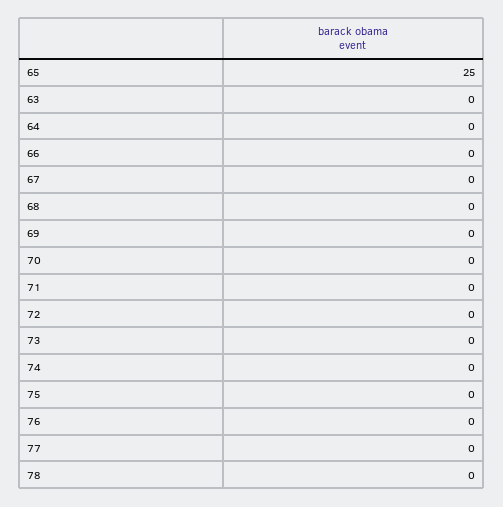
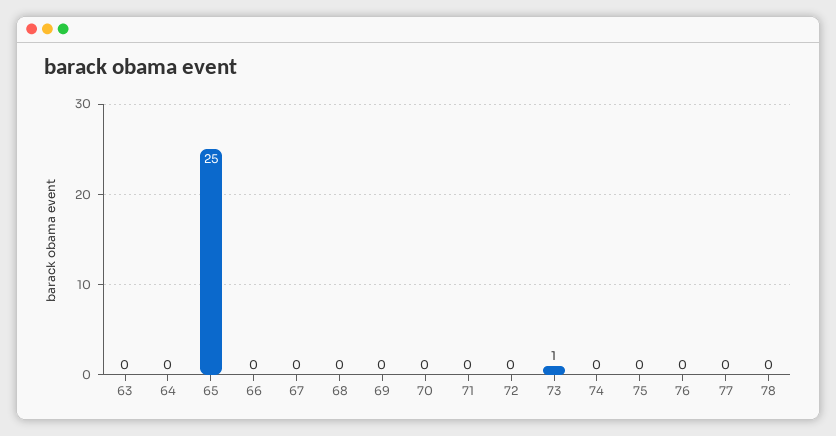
73: 0 -> 1

